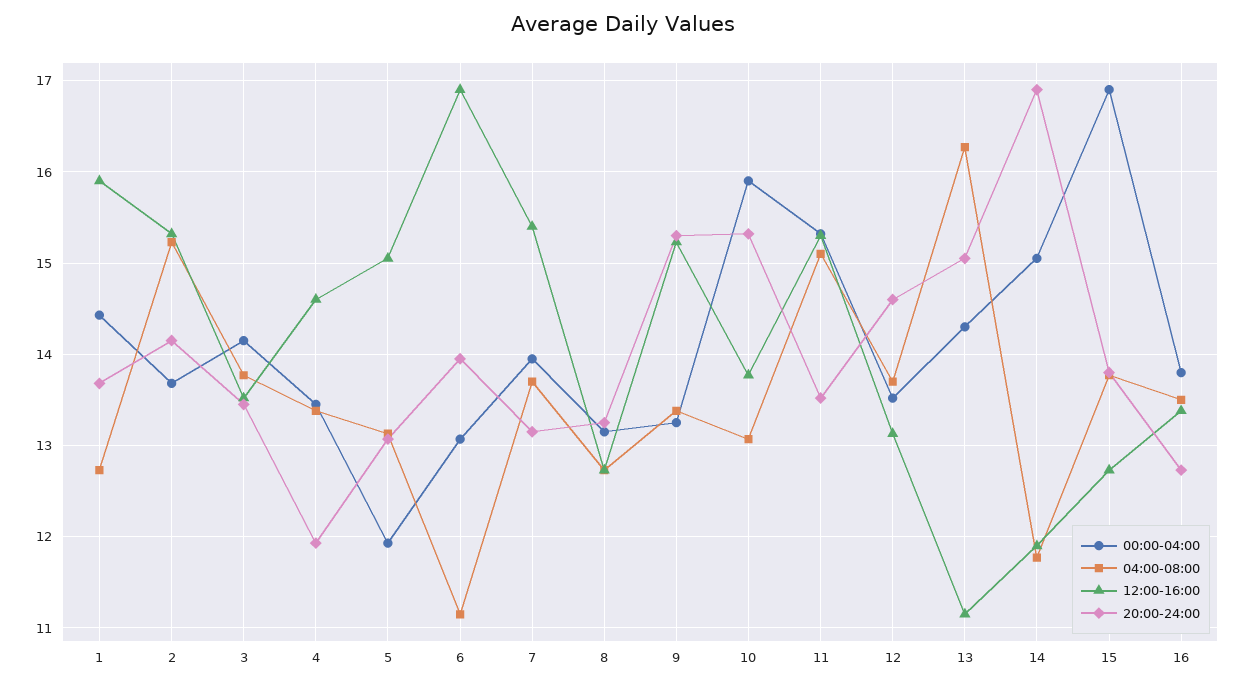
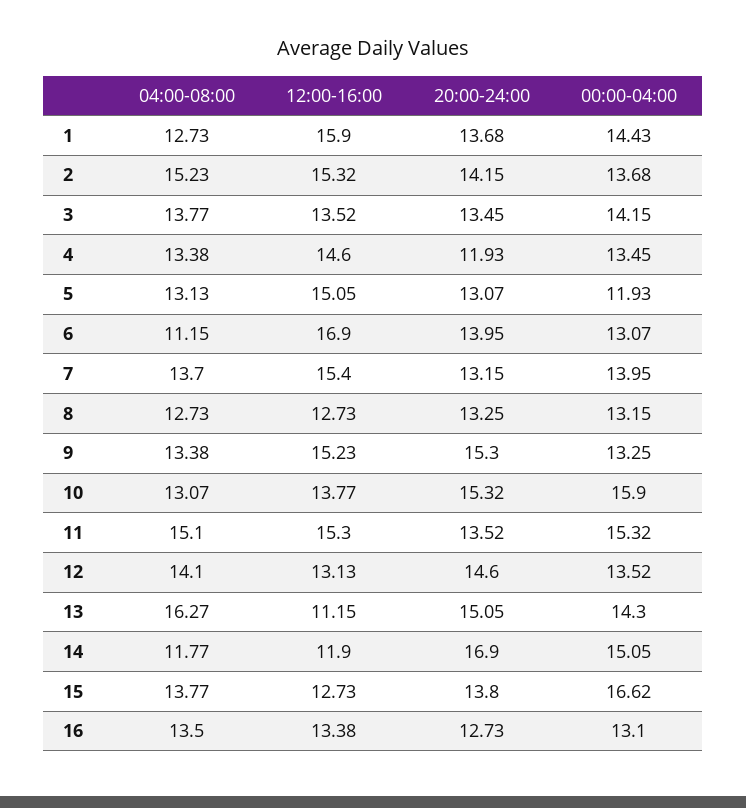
04:00-08:00, 12: 13.7 -> 14.1
00:00-04:00, 15: 16.9 -> 16.62
00:00-04:00, 16: 13.8 -> 13.1

